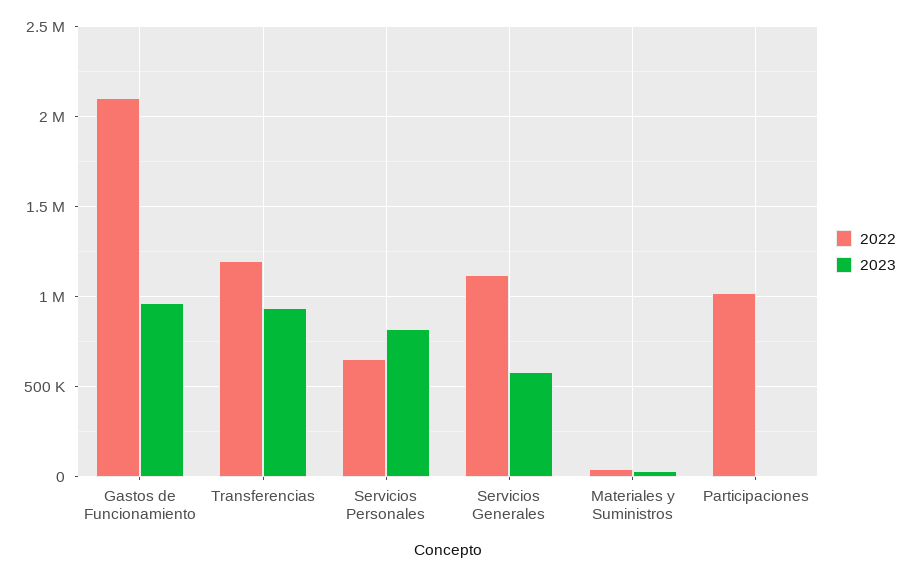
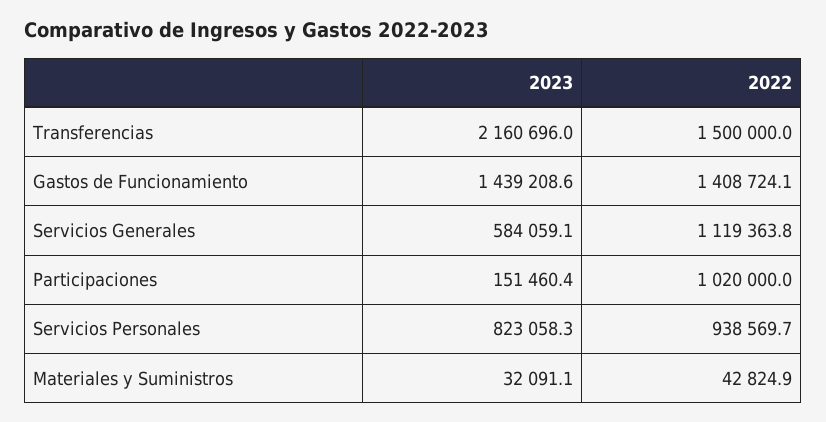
2022, Gastos de Funcionamiento: 2100000 -> 1408724.1
2023, Gastos de Funcionamiento: 950000 -> 1439208.6
2022, Transferencias: 1200000 -> 1500000
2023, Transferencias: 950000 -> 2160696
2022, Servicios Personales: 650000 -> 938569.7
2023, Participaciones: 0 -> 151460.4

